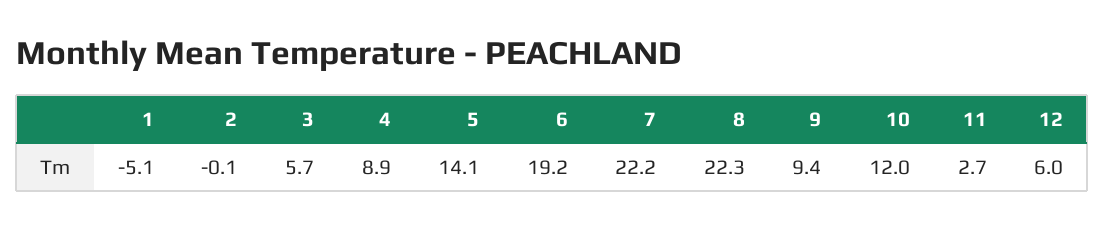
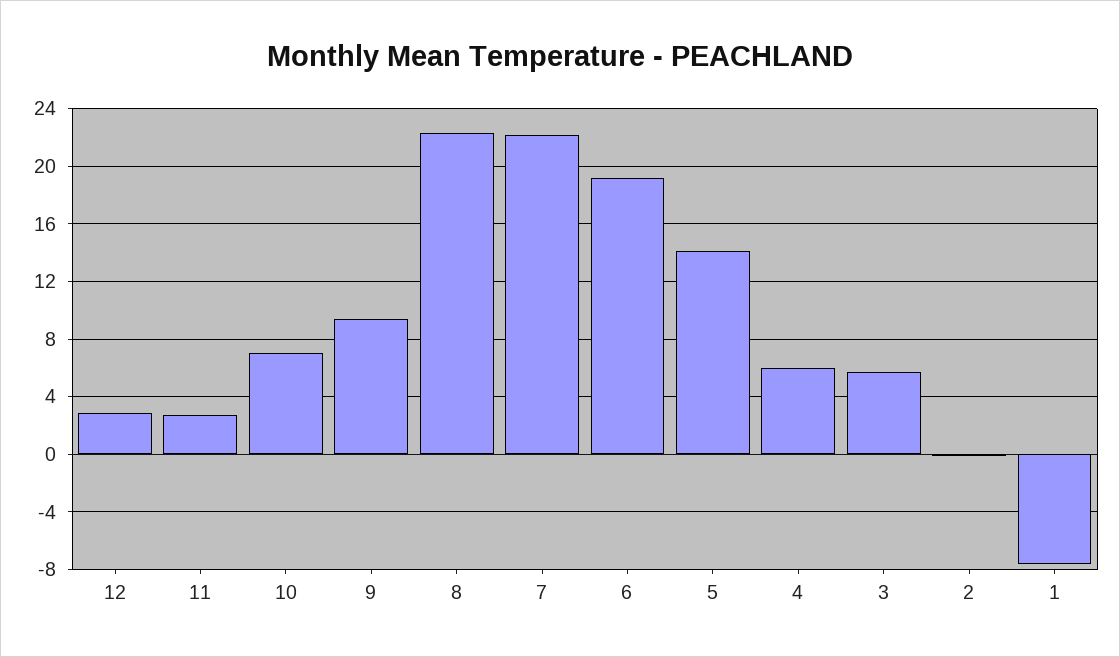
1: -5.1 -> -7.5
4: 8.9 -> 6
10: 12 -> 7
12: 6 -> 3

